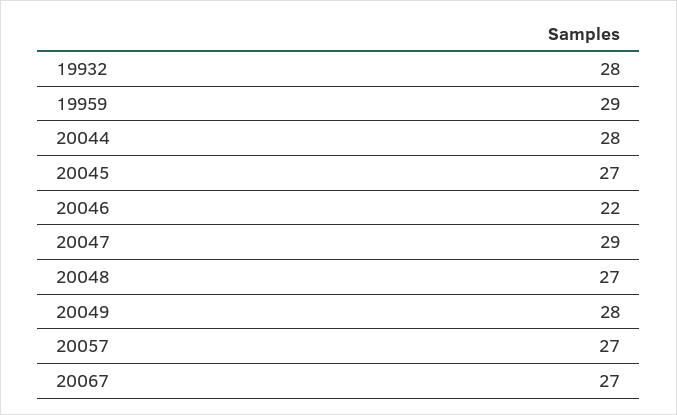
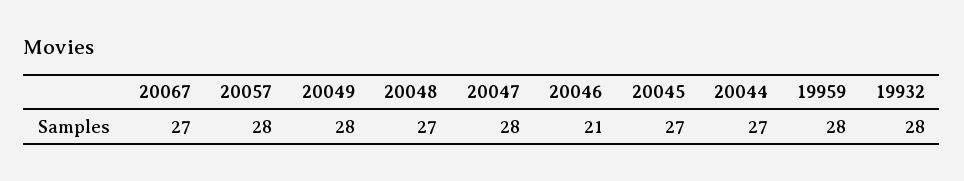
19959: 29 -> 28
20044: 28 -> 27
20046: 22 -> 21
20047: 29 -> 28
20057: 27 -> 28

